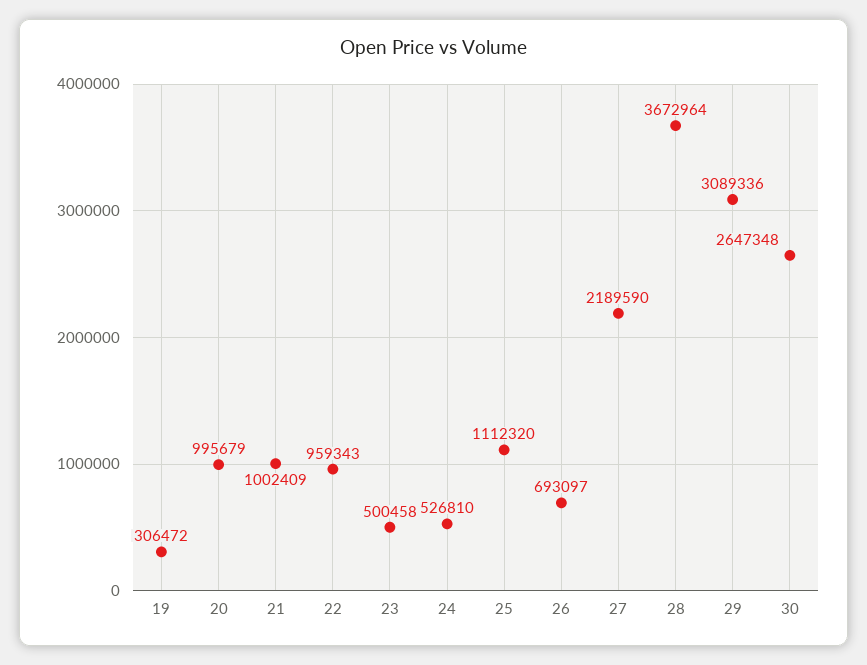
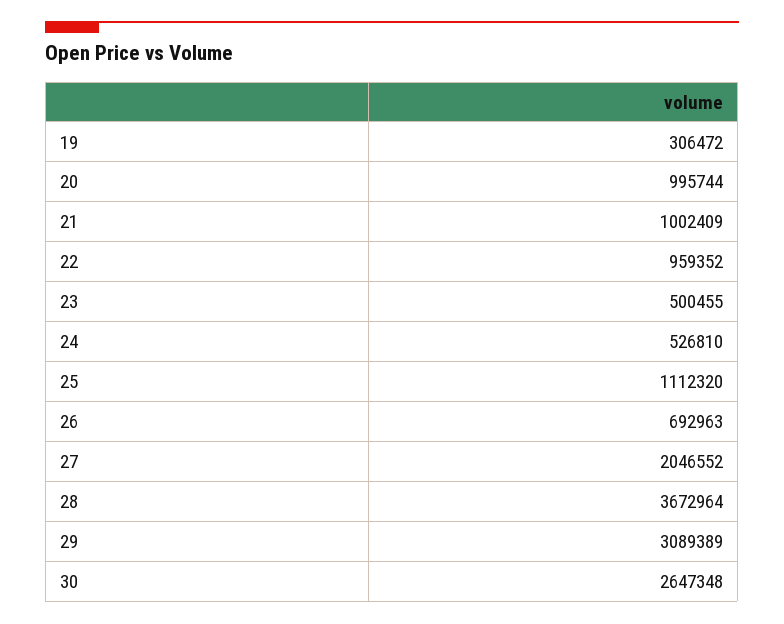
20: 995679 -> 995744
22: 959343 -> 959352
23: 500458 -> 500455
26: 693097 -> 692963
27: 2189590 -> 2046552
29: 3089336 -> 3089389

